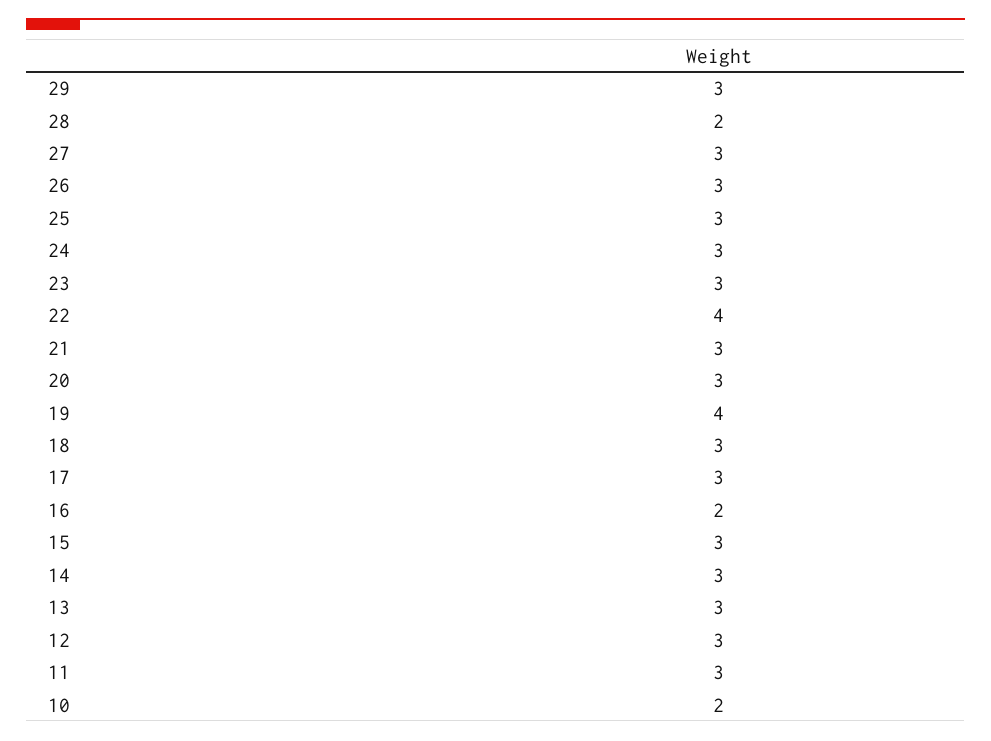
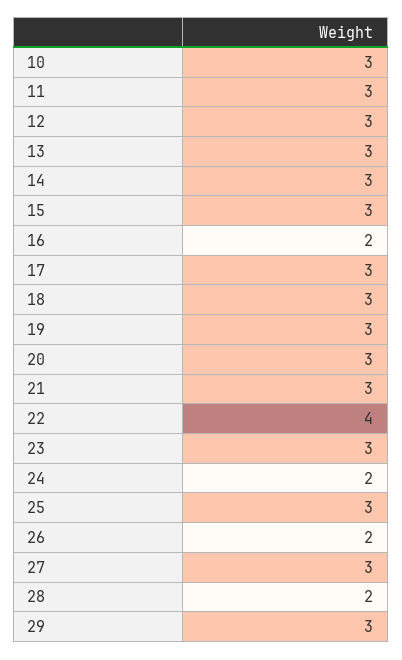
26: 3 -> 2
24: 3 -> 2
19: 4 -> 3
10: 2 -> 3

